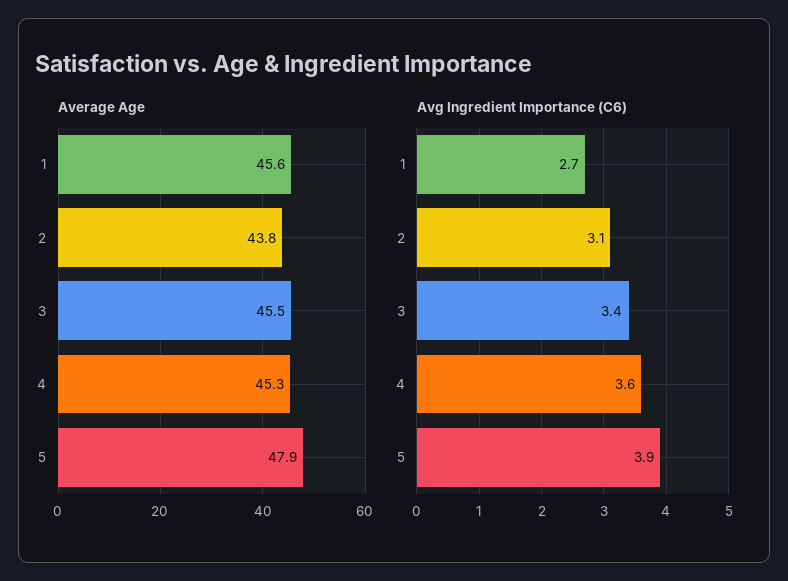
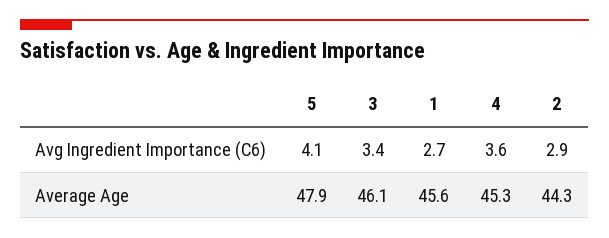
Average Age, 2: 43.8 -> 44.3
Average Age, 3: 45.5 -> 46.1
Avg Ingredient Importance (C6), 2: 3.1 -> 2.9
Avg Ingredient Importance (C6), 5: 3.9 -> 4.1

